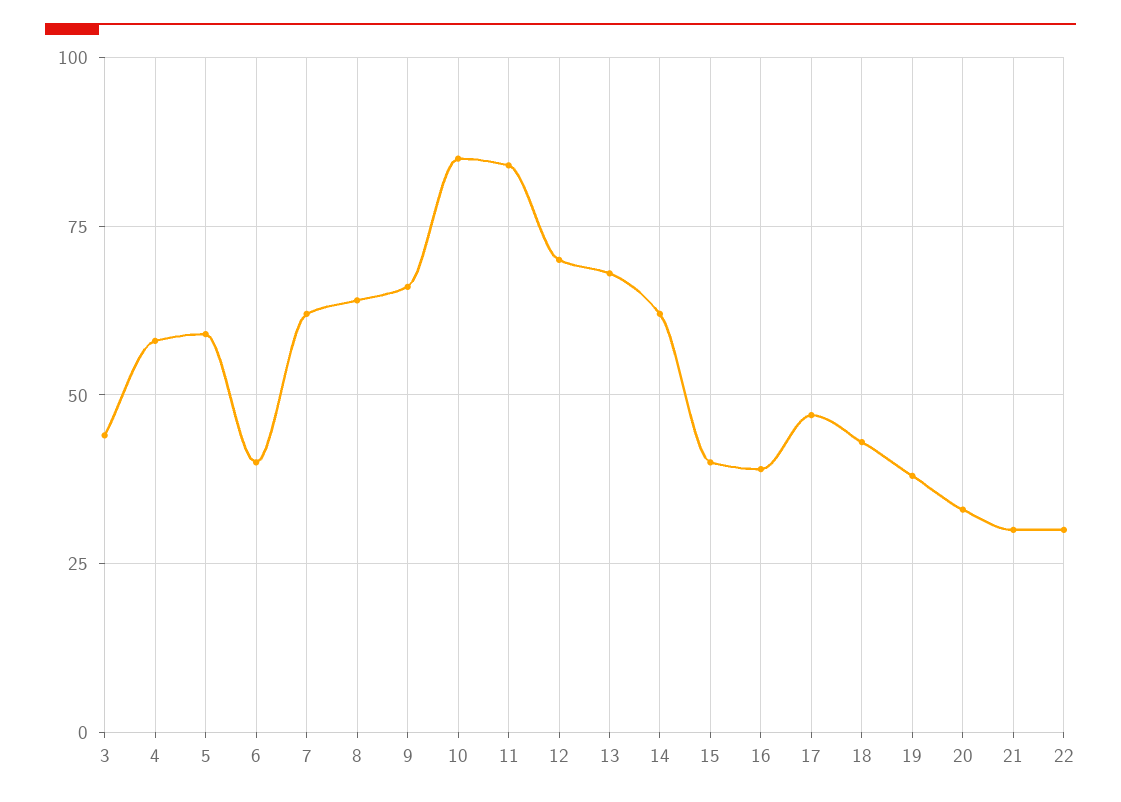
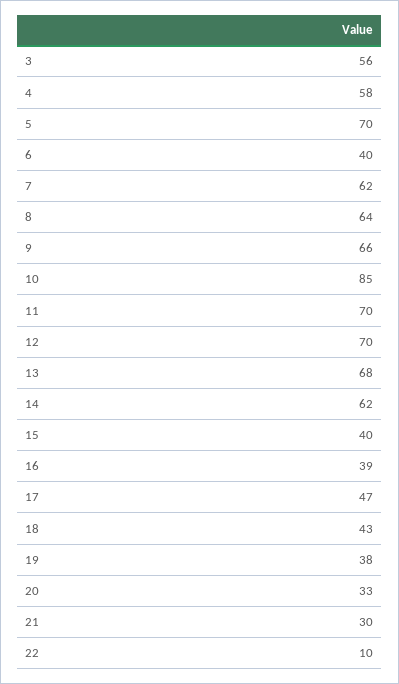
3: 45 -> 56
5: 60 -> 70
11: 85 -> 70
22: 30 -> 10

